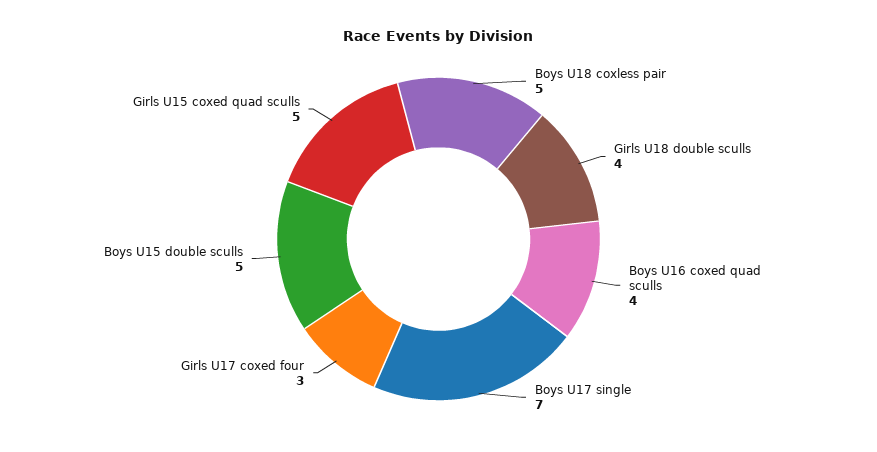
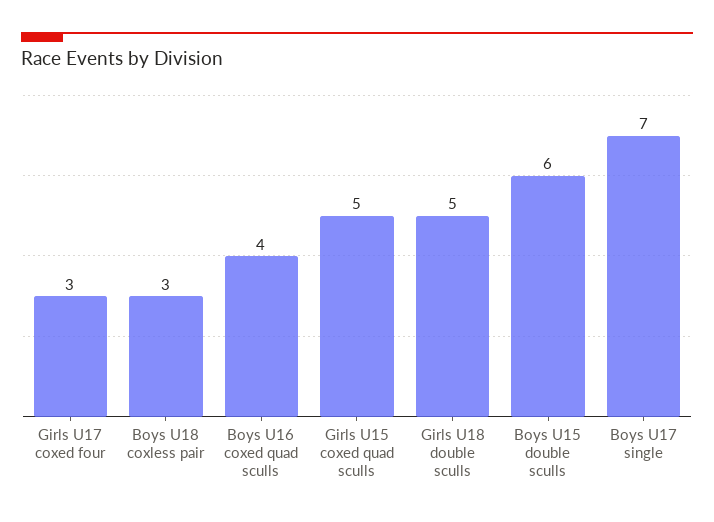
Boys U18 coxless pair: 5 -> 3
Girls U18 double sculls: 4 -> 5
Boys U15 double sculls: 5 -> 6

